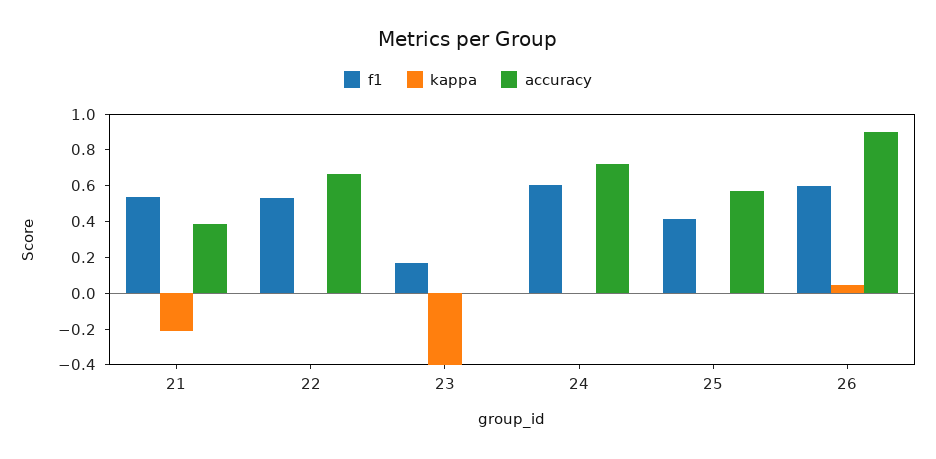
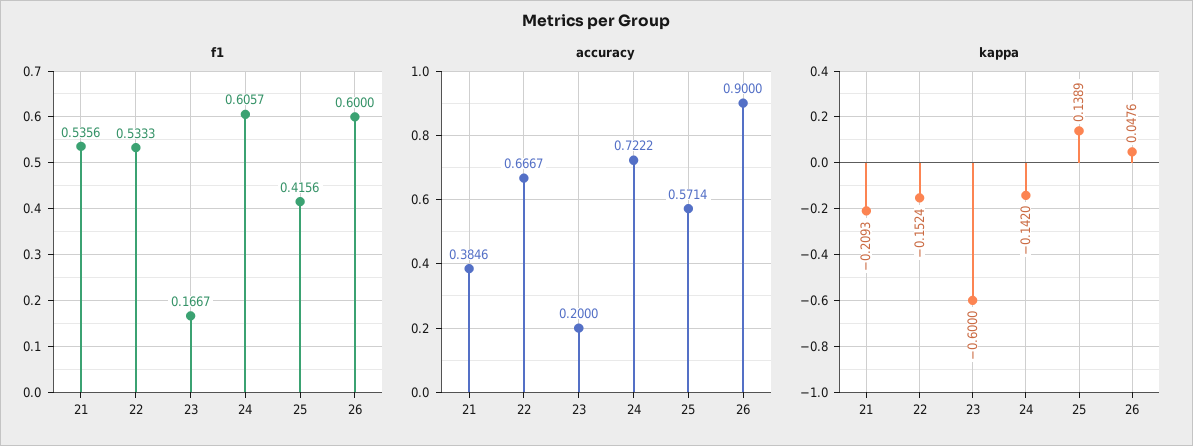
kappa, 22: 0 -> -0.1524
kappa, 23: -0.4 -> -0.6
accuracy, 23: 0 -> 0.2
kappa, 24: 0 -> -0.142
kappa, 25: 0 -> 0.1389

